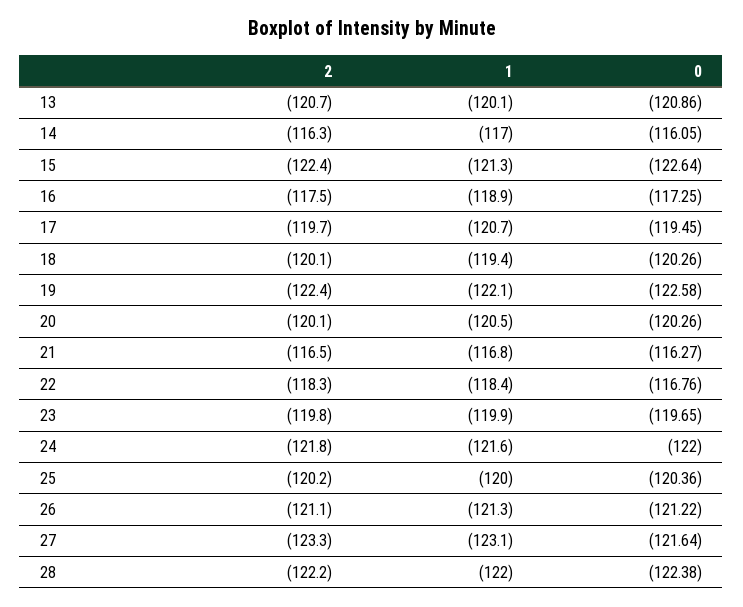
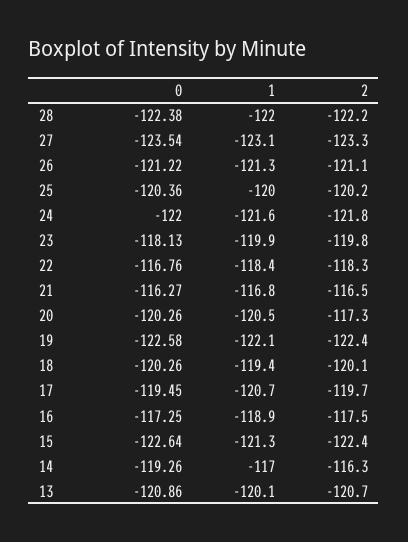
0, 14: -116.05 -> -119.26
2, 20: -120.1 -> -117.3
0, 23: -119.65 -> -118.13
0, 27: -121.64 -> -123.54

